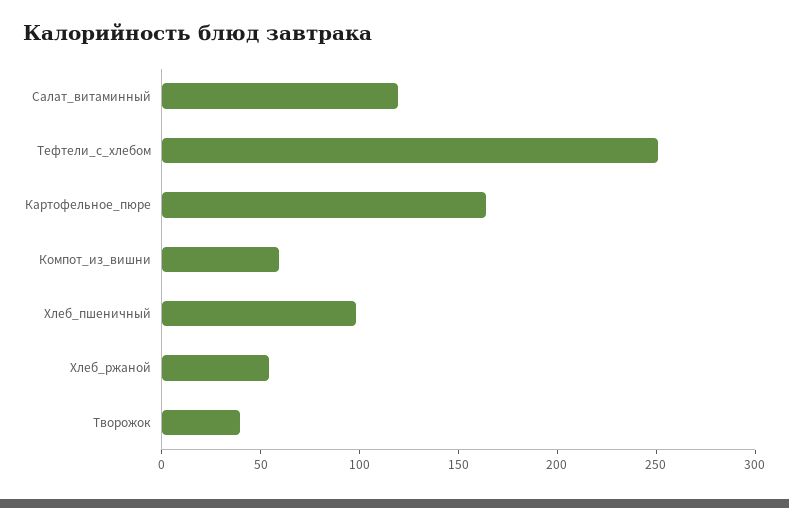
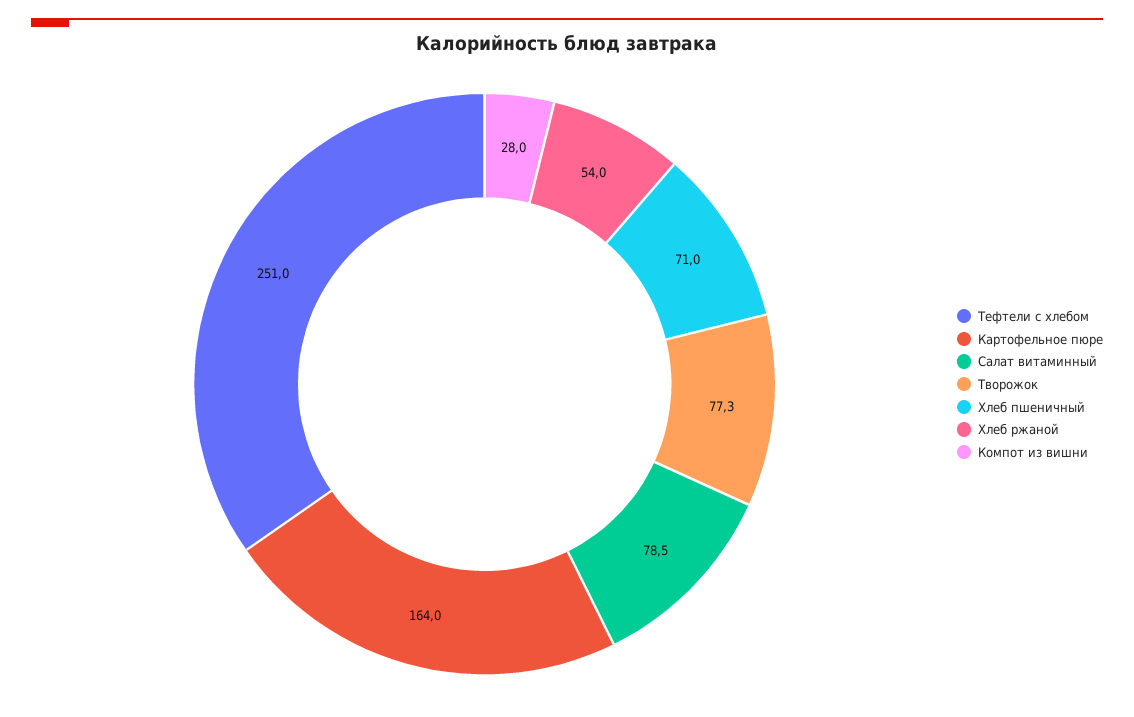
Салат_витаминный: 120 -> 78.5
Компот_из_вишни: 60 -> 28
Хлеб_пшеничный: 100 -> 71
Творожок: 40 -> 77.3

